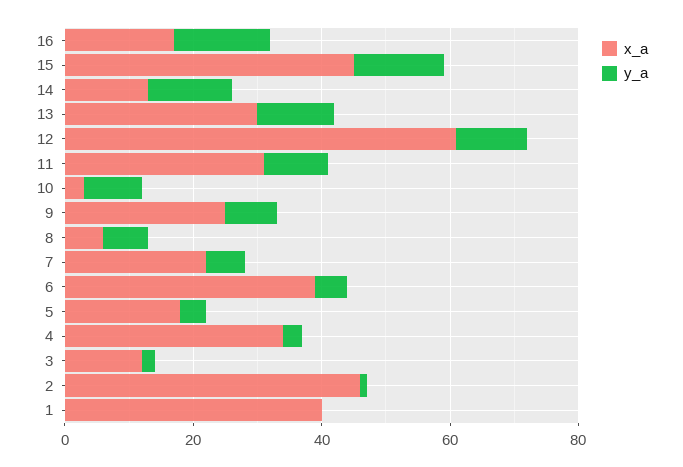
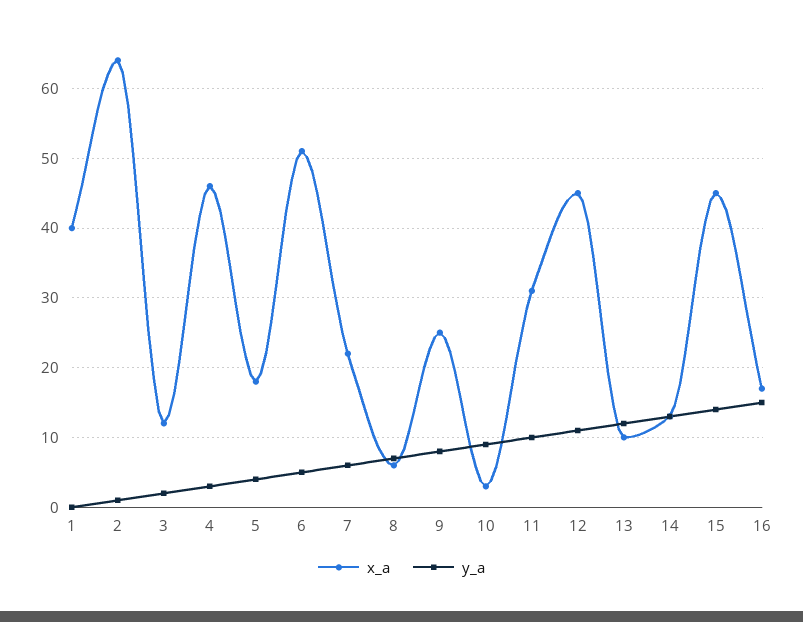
x_a, 13: 30 -> 10
x_a, 12: 60 -> 45
x_a, 6: 40 -> 51
x_a, 4: 35 -> 46
x_a, 2: 45 -> 64

